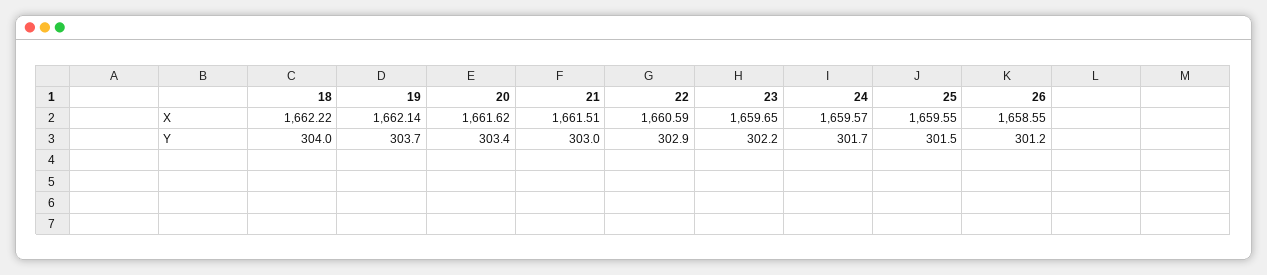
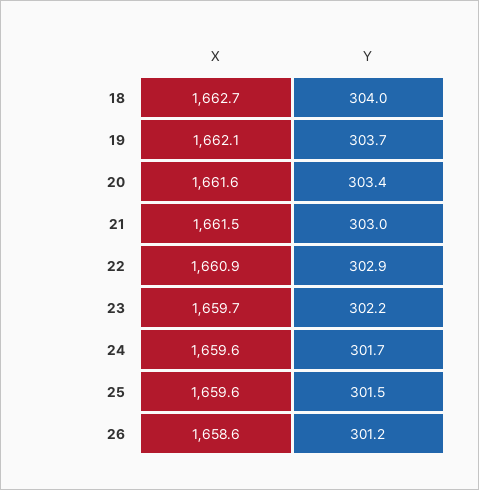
18, X: 1662.22 -> 1662.7
22, X: 1660.59 -> 1660.9

